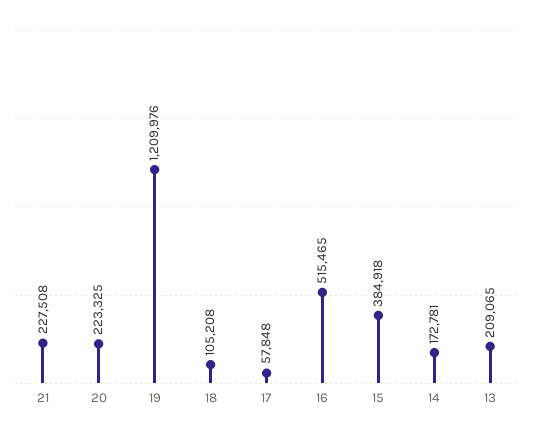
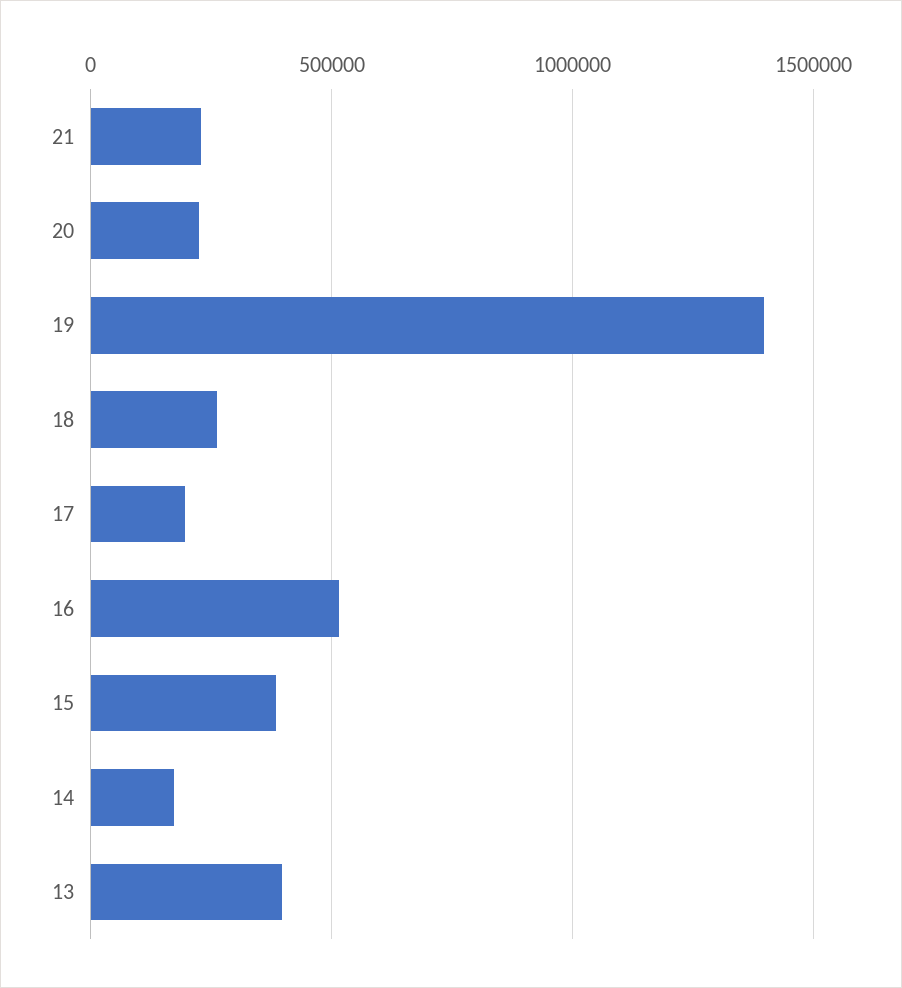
19: 1209976 -> 1400000
18: 105208 -> 250000
17: 57848 -> 200000
13: 209065 -> 400000

